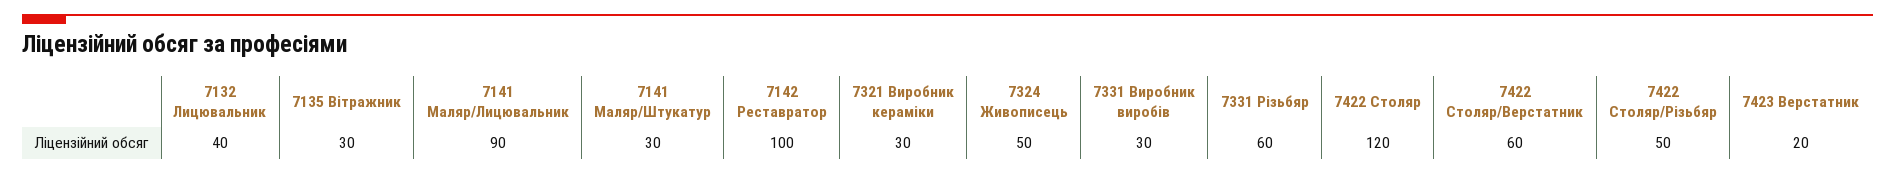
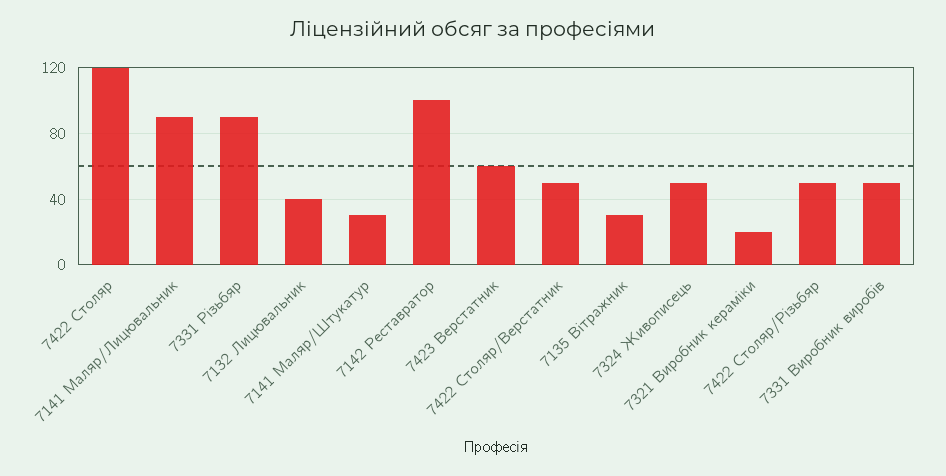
7321 Виробник кераміки: 30 -> 20
7331 Виробник виробів: 30 -> 50
7331 Різьбяр: 60 -> 90
7422 Столяр/Верстатник: 60 -> 50
7423 Верстатник: 20 -> 60

